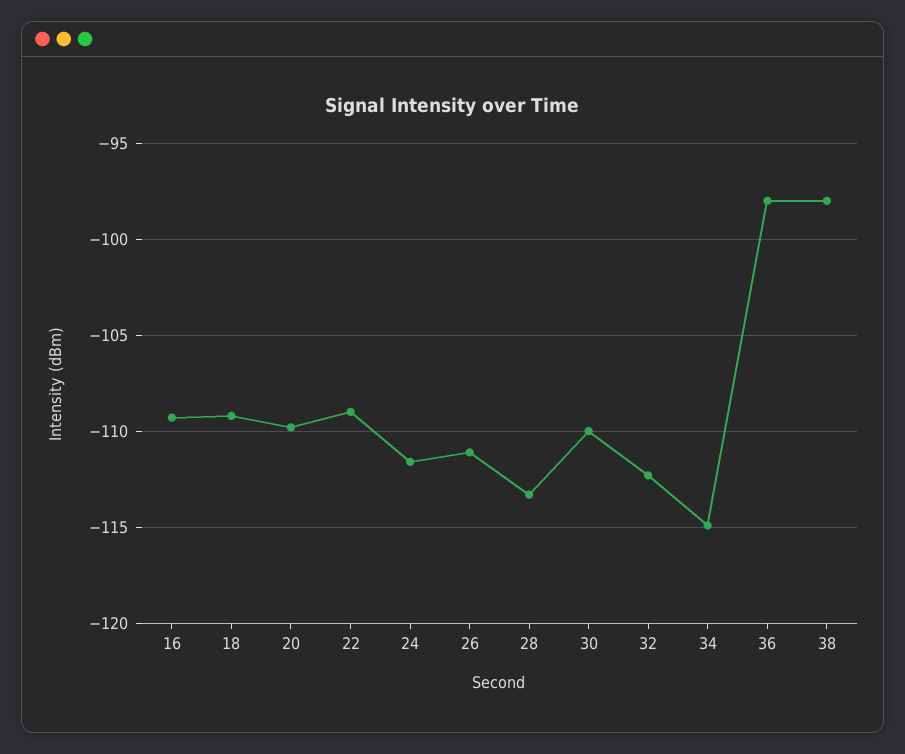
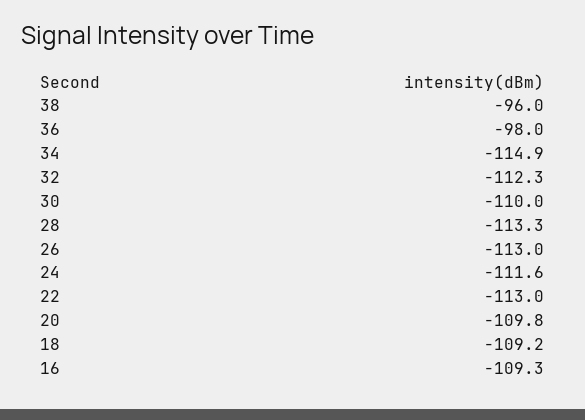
22: -109 -> -113
26: -111 -> -113
38: -98 -> -96

